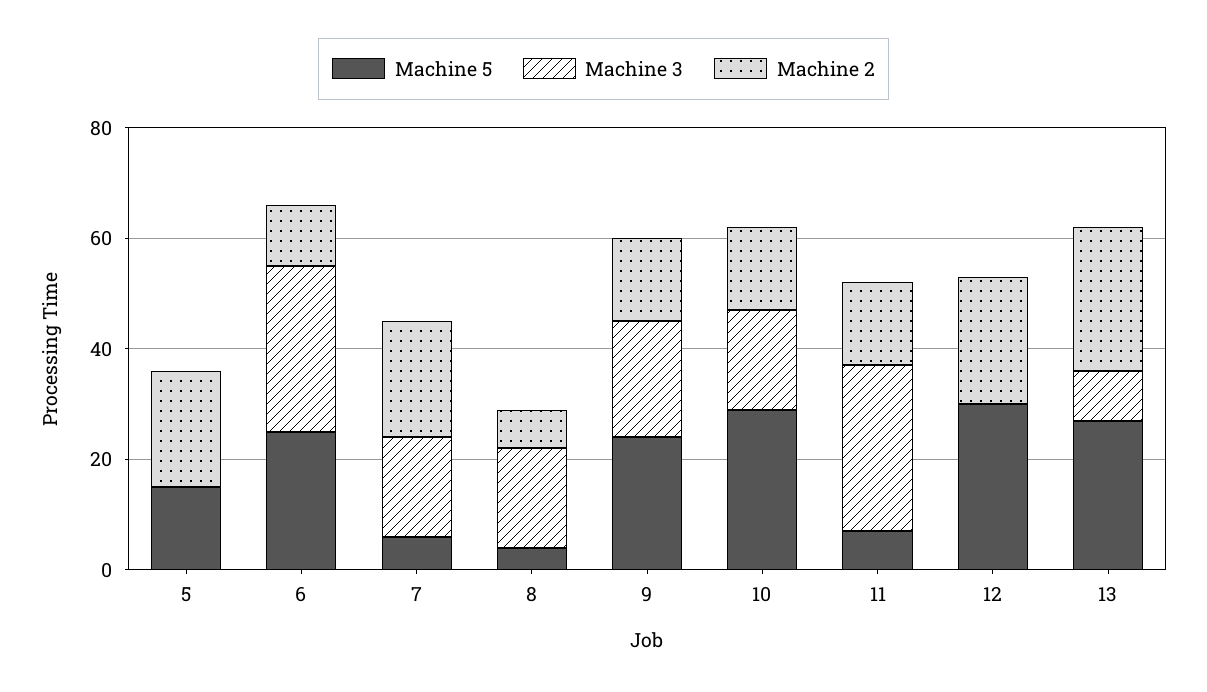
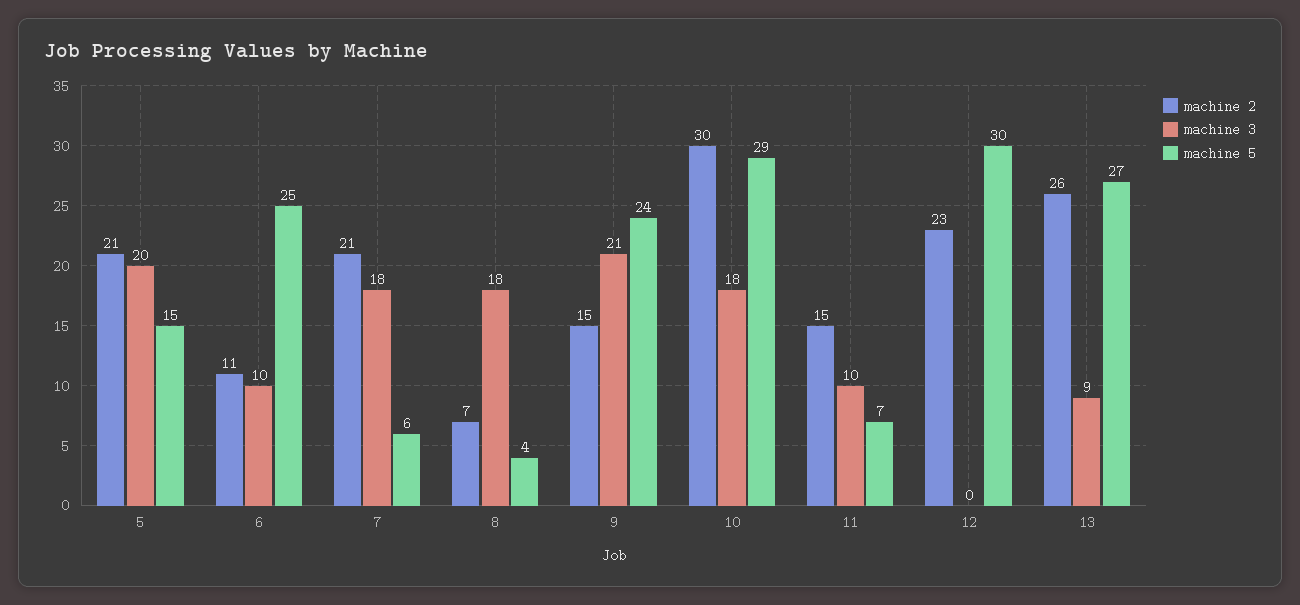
Machine 3, 5: 0 -> 20
Machine 3, 6: 30 -> 10
Machine 2, 10: 15 -> 30
Machine 3, 11: 30 -> 10

